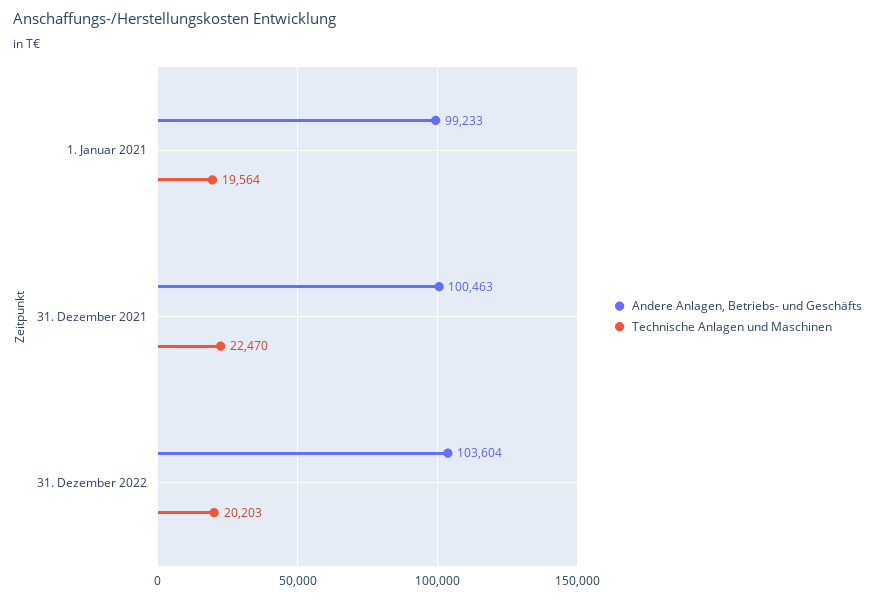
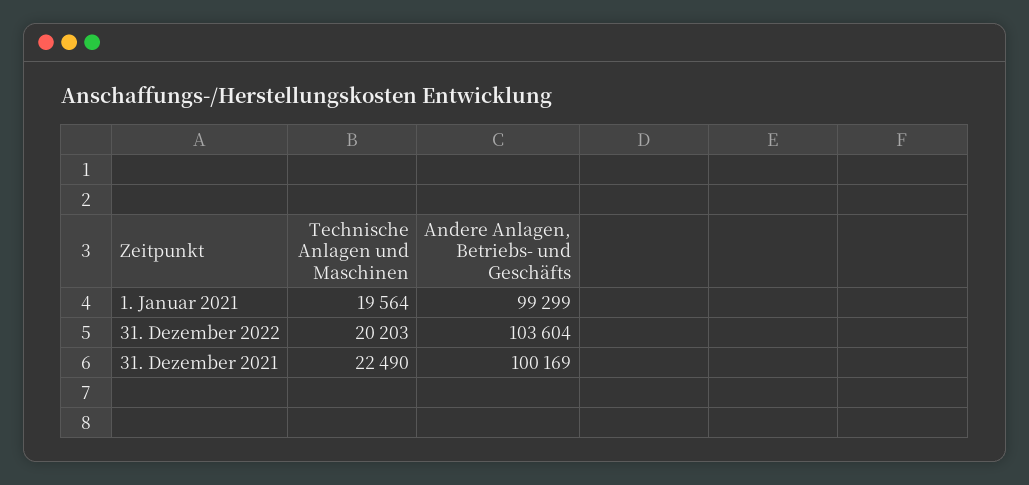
Andere Anlagen, Betriebs- und Geschäfts, 1. Januar 2021: 99233 -> 99299
Andere Anlagen, Betriebs- und Geschäfts, 31. Dezember 2021: 100463 -> 100169
Technische Anlagen und Maschinen, 31. Dezember 2021: 22470 -> 22490

